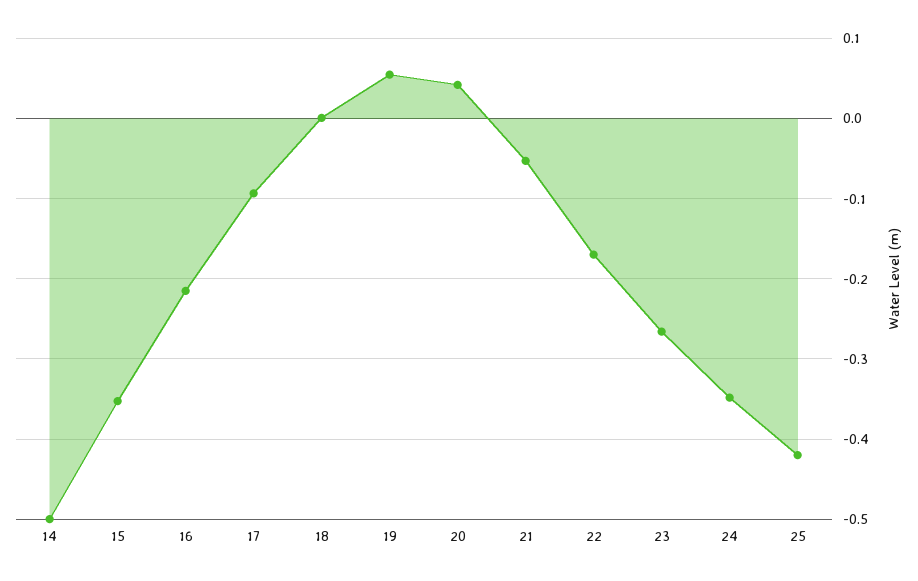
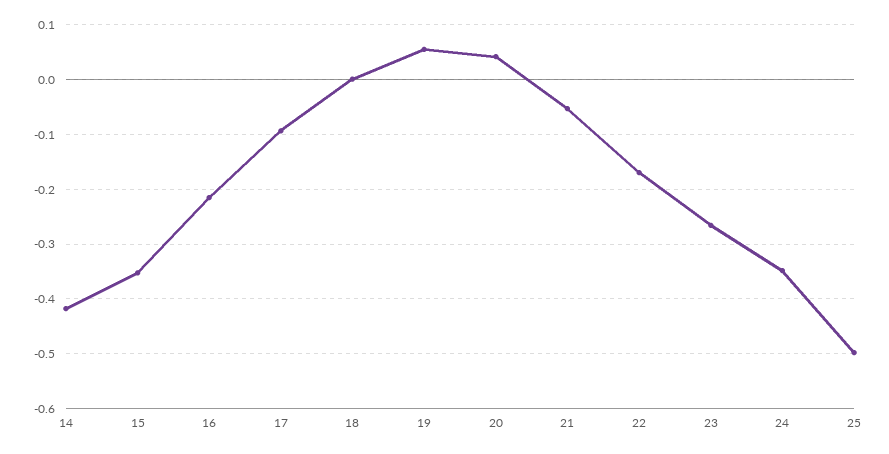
14: -0.5 -> -0.42
25: -0.42 -> -0.5

